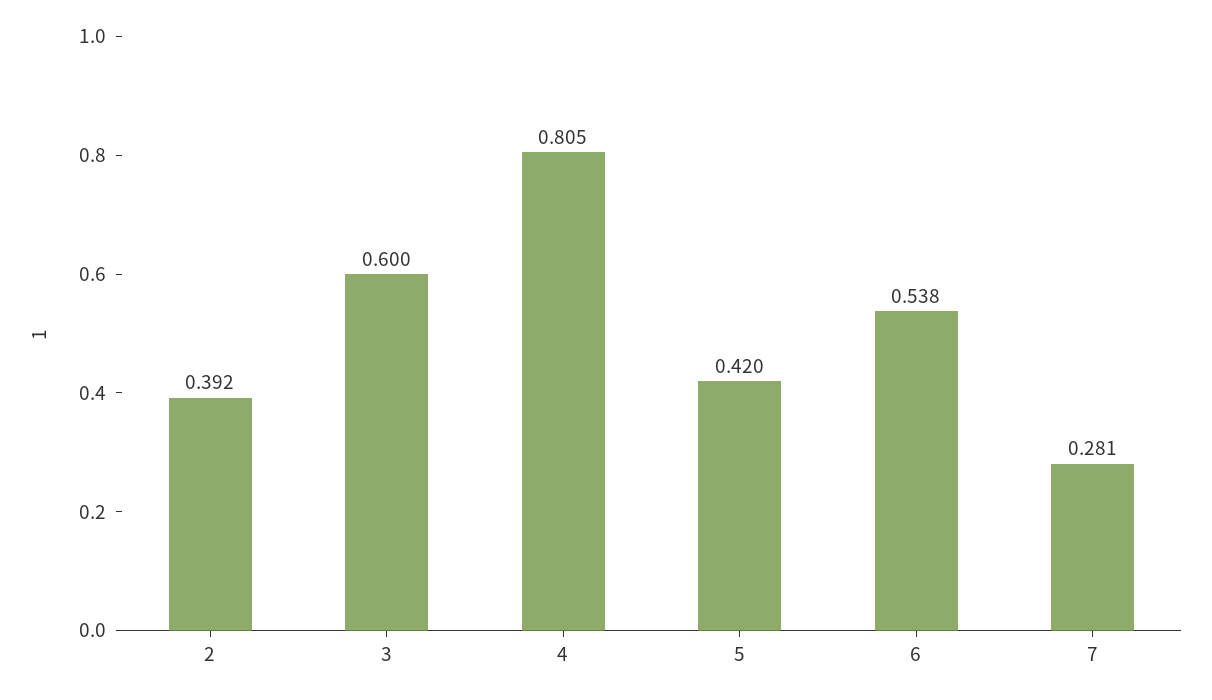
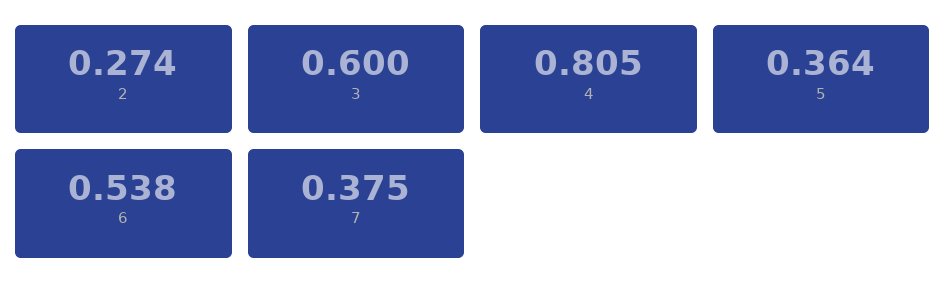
2: 0.392 -> 0.274
5: 0.42 -> 0.364
7: 0.281 -> 0.375

